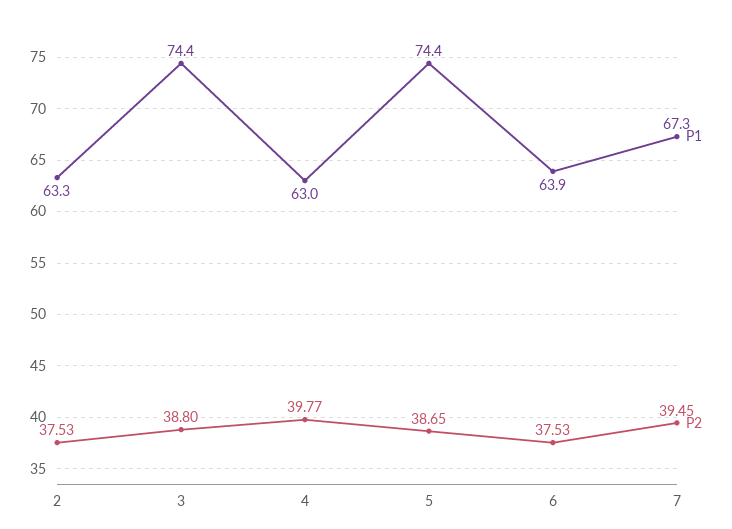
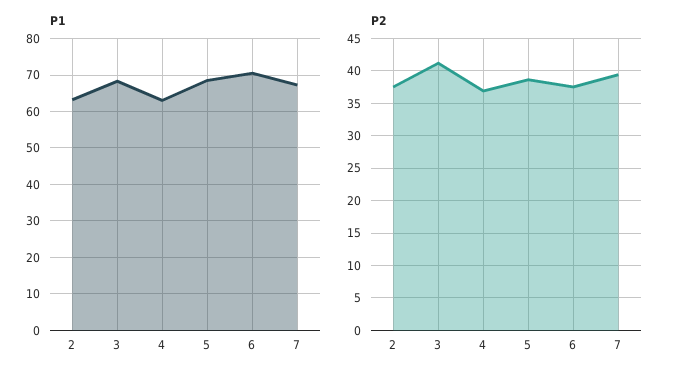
P1, 3: 74.4 -> 68
P2, 3: 38.8 -> 41
P2, 4: 39.77 -> 37
P1, 5: 74.4 -> 68
P1, 6: 63.9 -> 70

